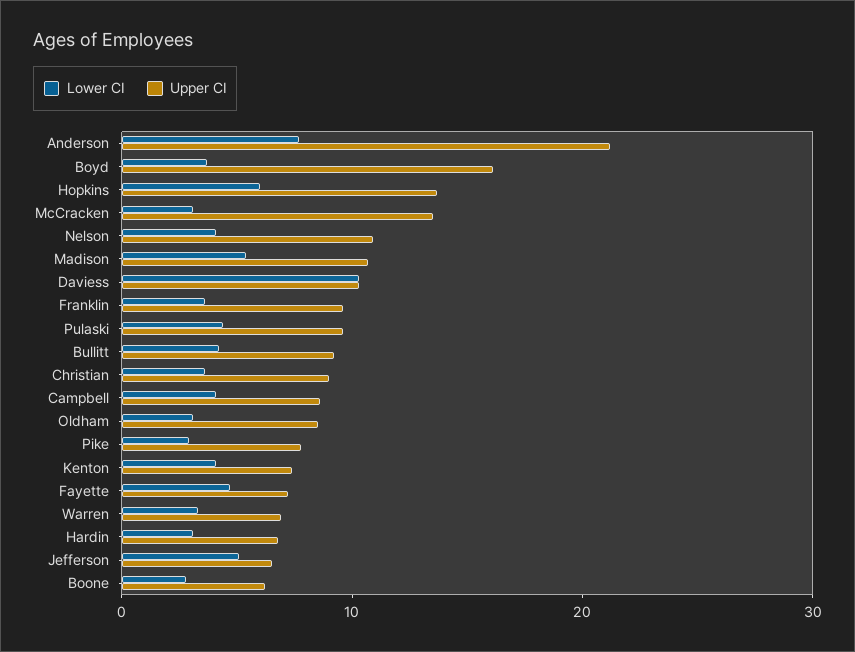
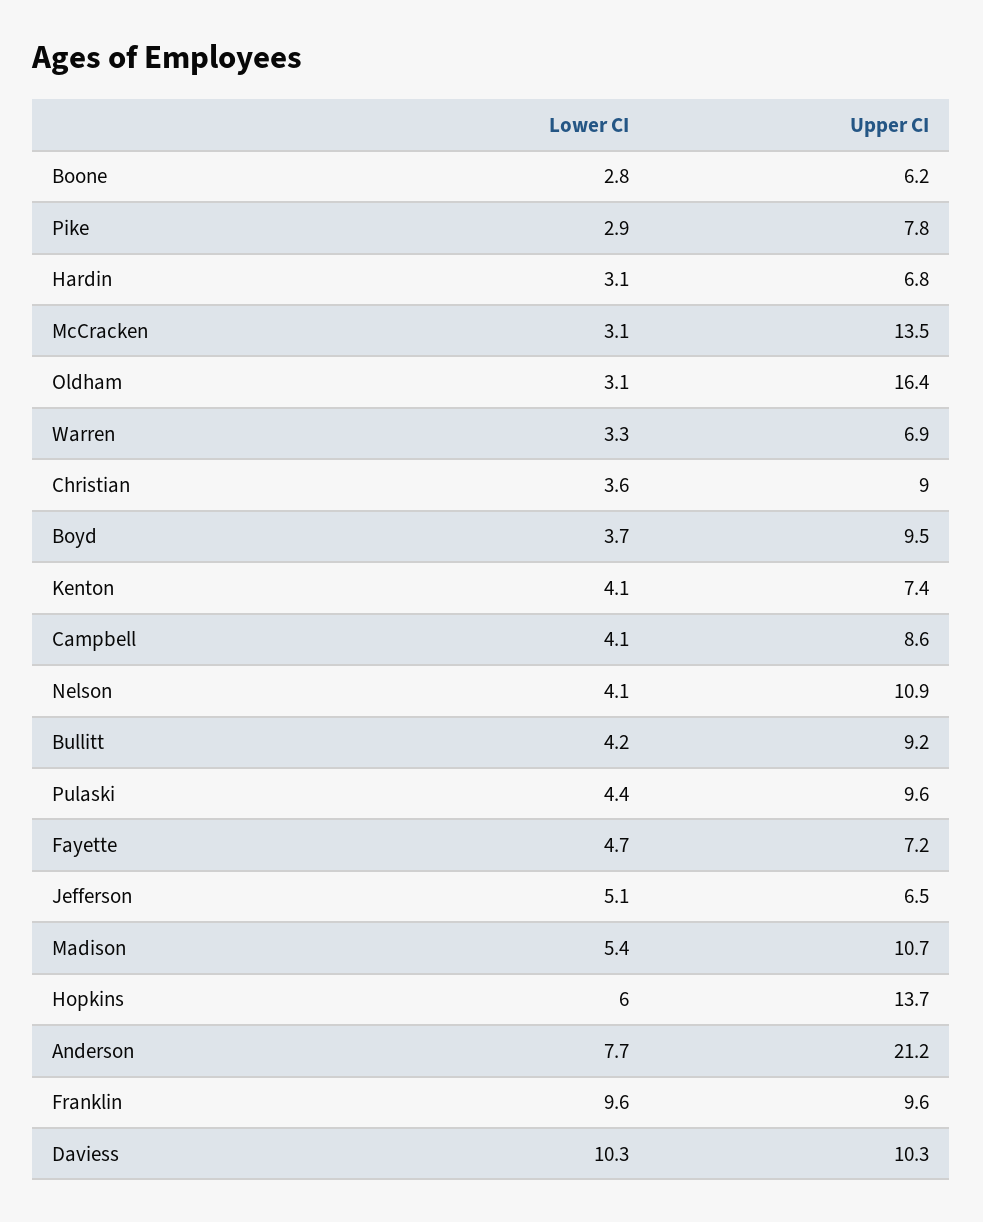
Upper CI, Boyd: 16 -> 9.5
Lower CI, Franklin: 4 -> 9.6
Upper CI, Oldham: 8 -> 16.4

